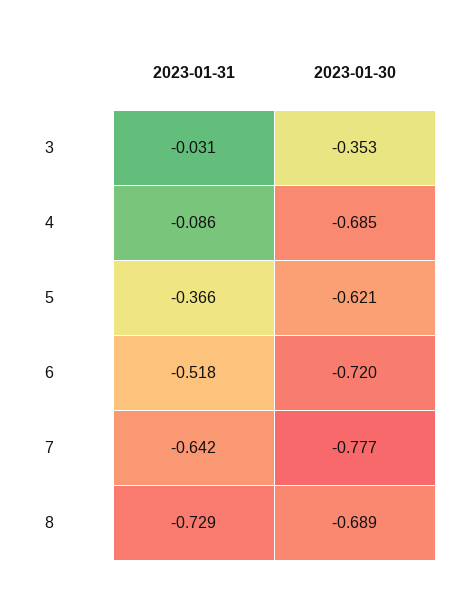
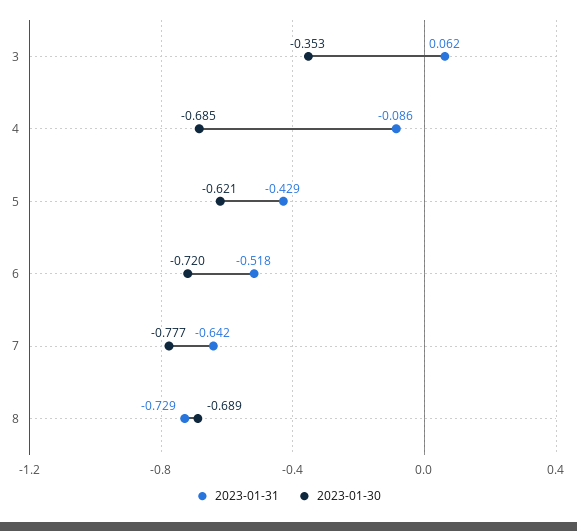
2023-01-31, 3: -0.031 -> 0.062
2023-01-31, 5: -0.366 -> -0.429

